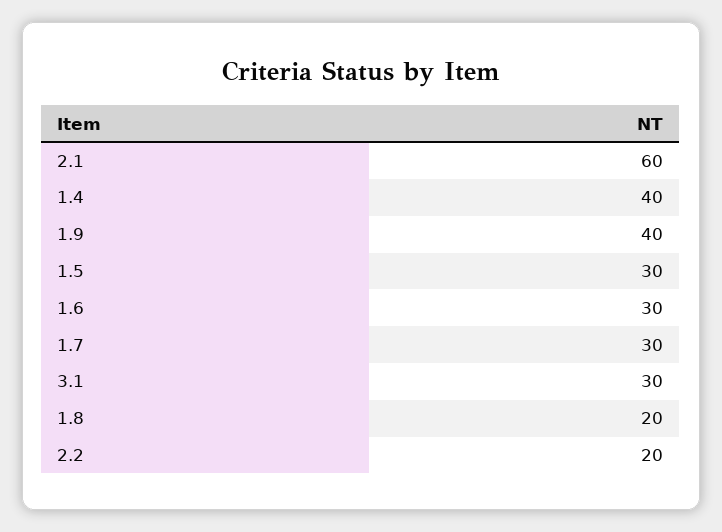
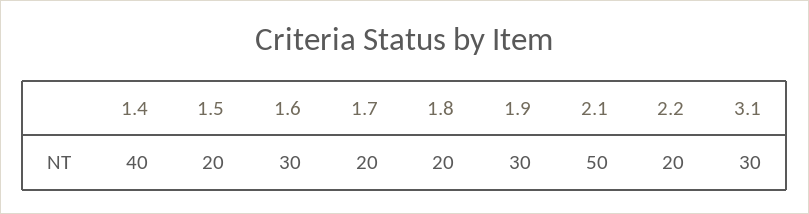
2.1: 60 -> 50
1.9: 40 -> 30
1.5: 30 -> 20
1.7: 30 -> 20

